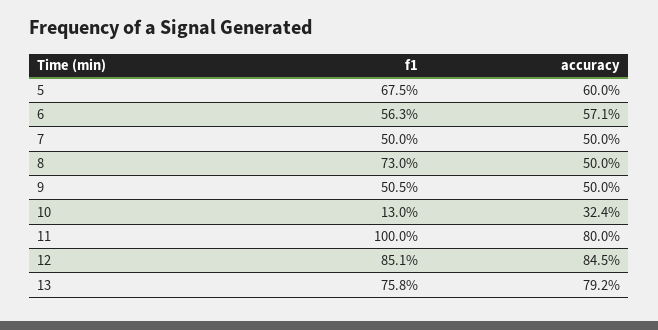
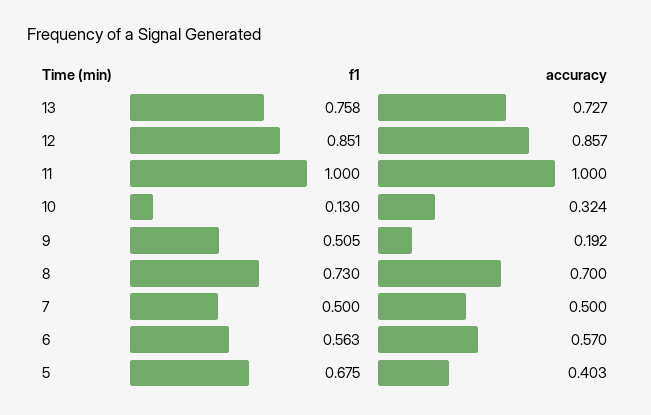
accuracy, 5: 0.6 -> 0.403
accuracy, 6: 0.571 -> 0.57
accuracy, 8: 0.5 -> 0.7
accuracy, 9: 0.5 -> 0.192
accuracy, 11: 0.8 -> 1
accuracy, 12: 0.845 -> 0.857
accuracy, 13: 0.792 -> 0.727

